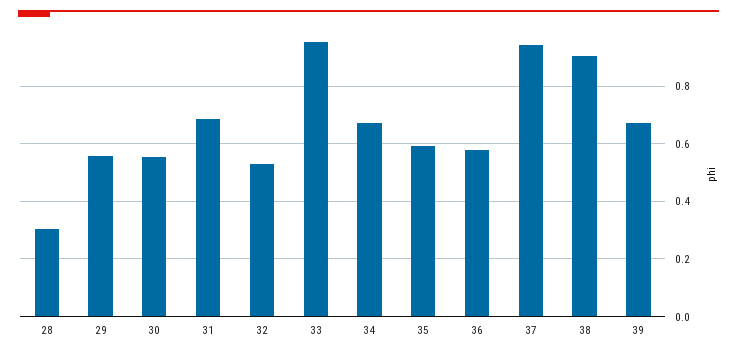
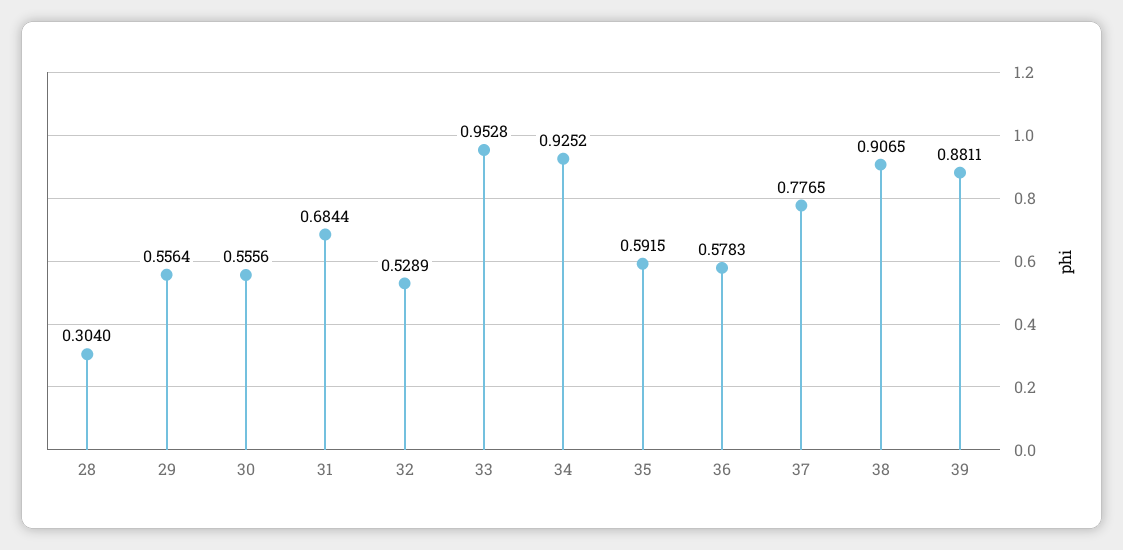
34: 0.675 -> 0.9252
37: 0.95 -> 0.7765
39: 0.675 -> 0.8811

